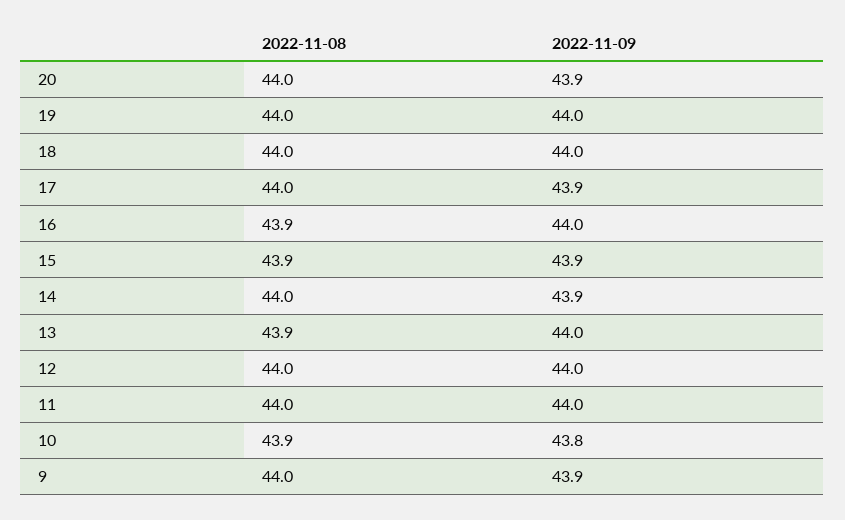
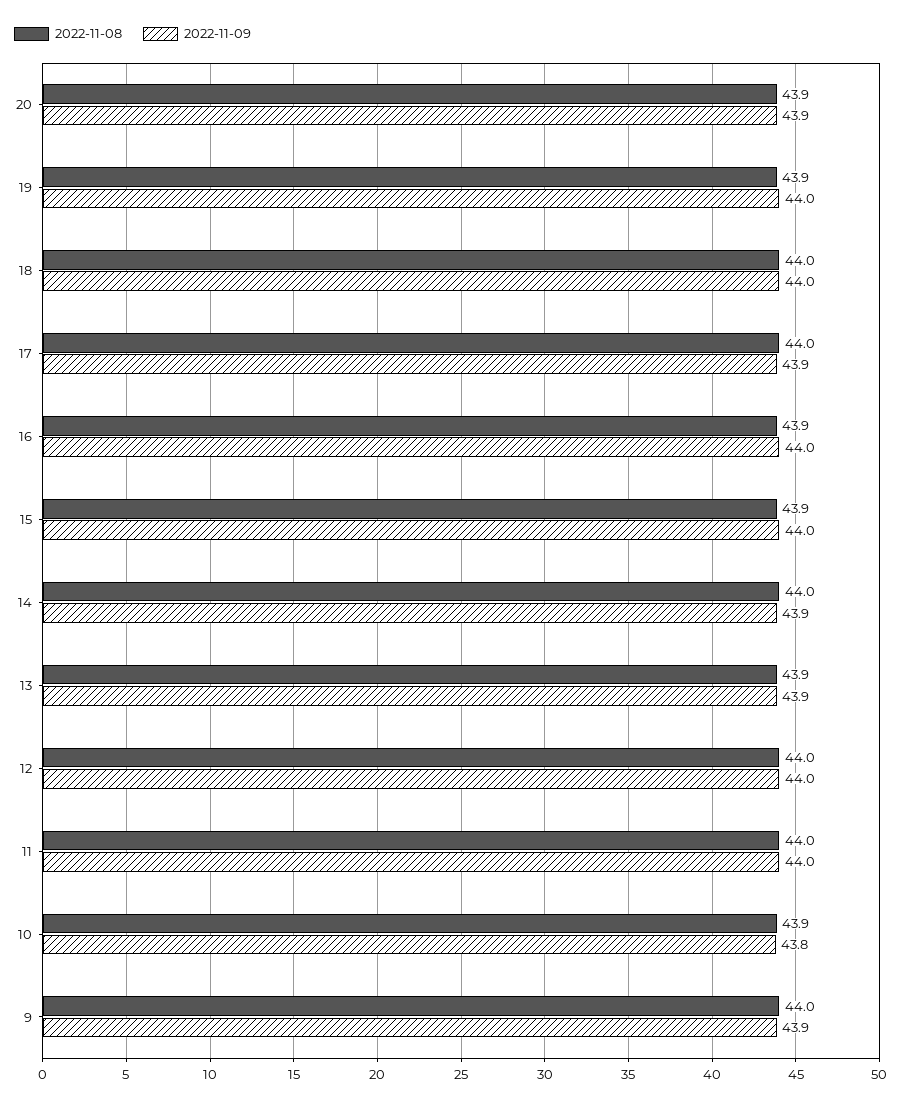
2022-11-08, 20: 44 -> 43.9
2022-11-08, 19: 44 -> 43.9
2022-11-09, 15: 43.9 -> 44
2022-11-09, 13: 44 -> 43.9

